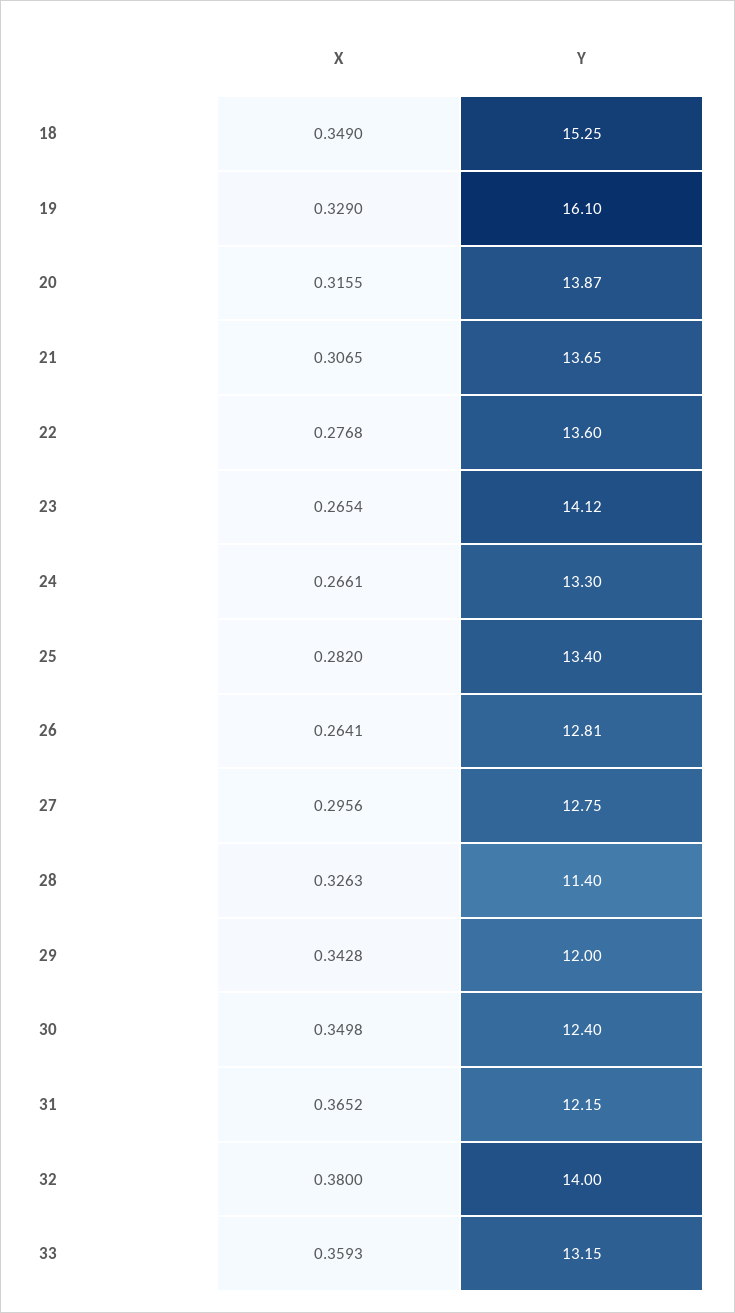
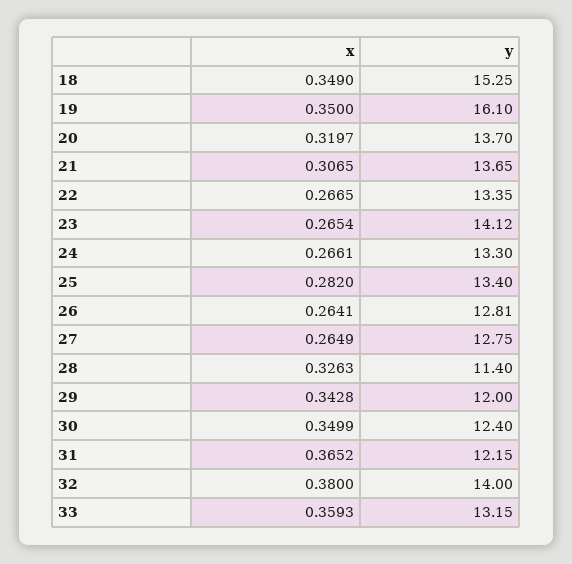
X, 19: 0.329 -> 0.35
X, 20: 0.3155 -> 0.3197
Y, 20: 13.87 -> 13.7
X, 22: 0.2768 -> 0.2665
Y, 22: 13.6 -> 13.35
X, 27: 0.2956 -> 0.2649
X, 30: 0.3498 -> 0.3499

